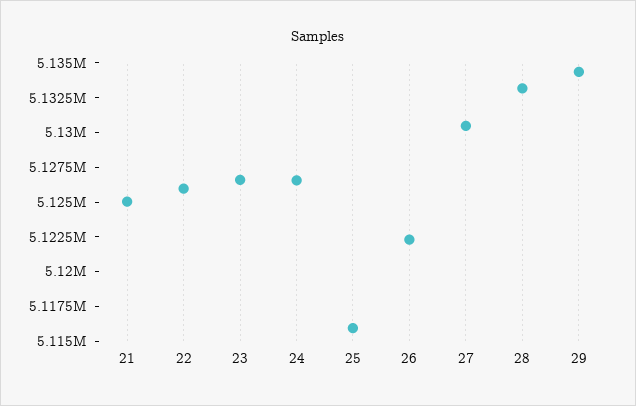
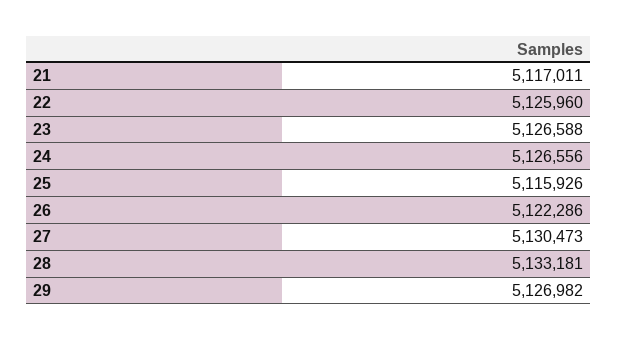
21: 5125000 -> 5117011
29: 5135000 -> 5126982

